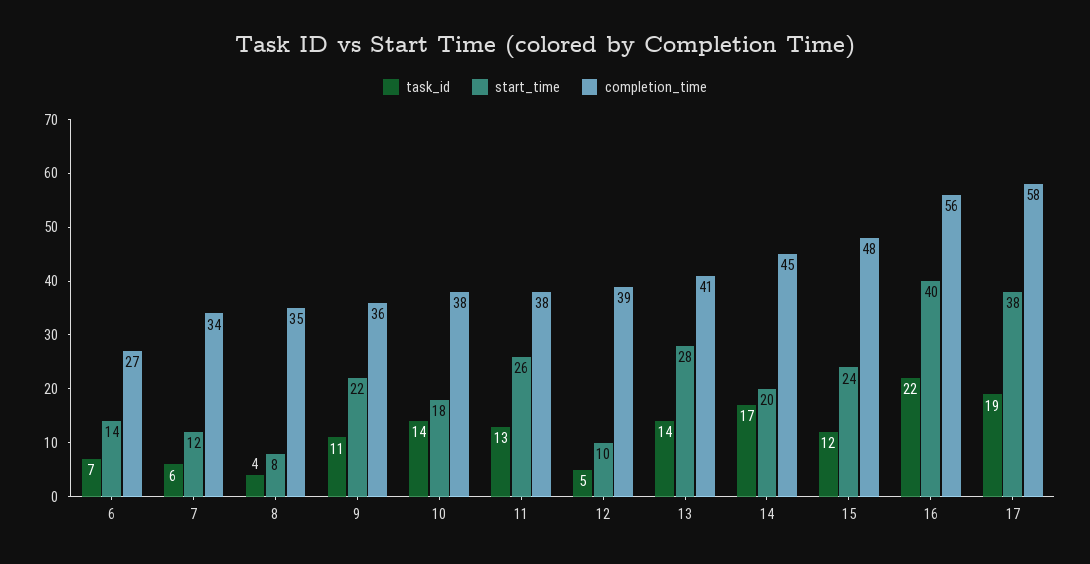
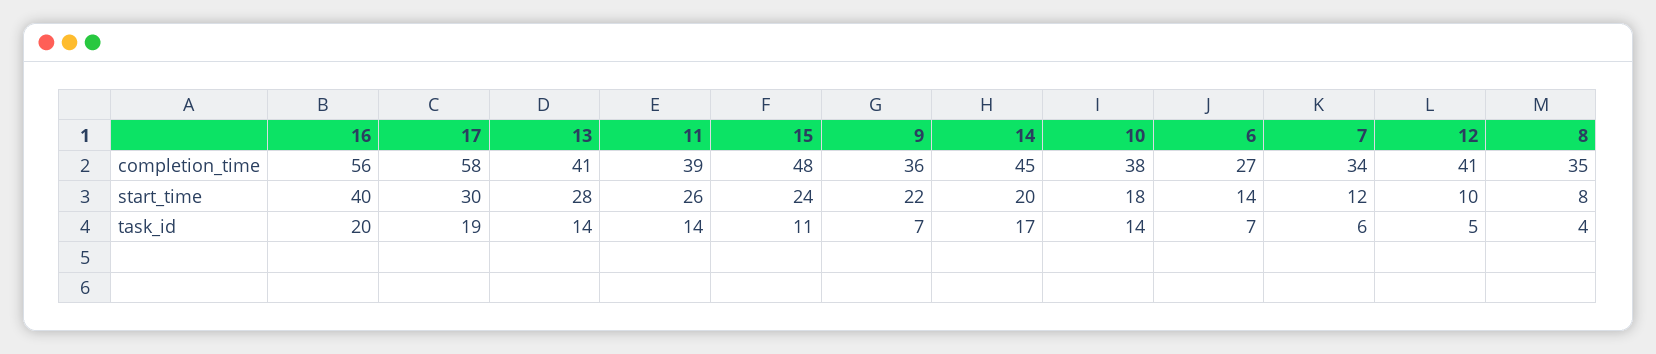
task_id, 9: 11 -> 7
task_id, 11: 13 -> 14
completion_time, 11: 38 -> 39
completion_time, 12: 39 -> 41
task_id, 15: 12 -> 11
task_id, 16: 22 -> 20
start_time, 17: 38 -> 30

